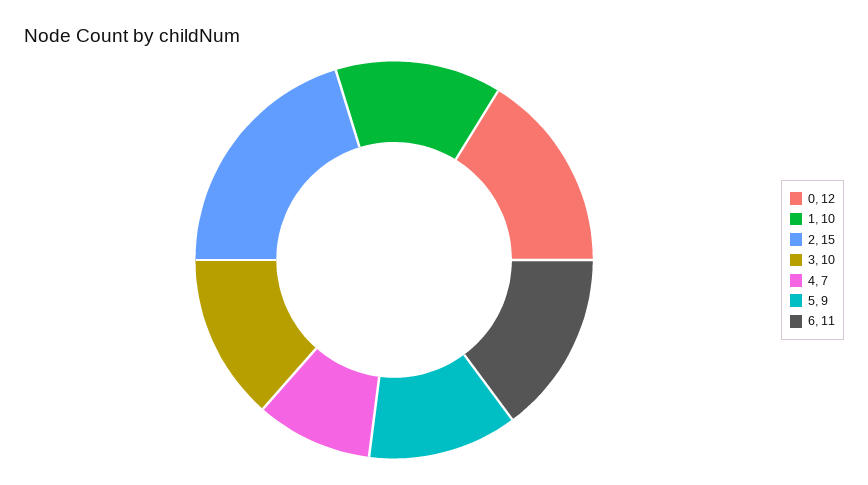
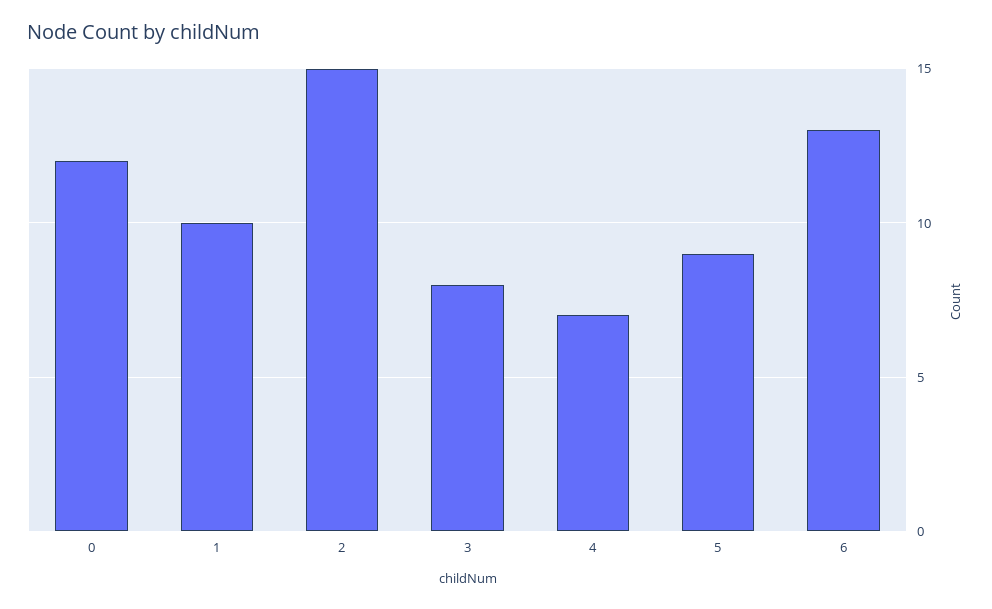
3: 10 -> 8
6: 11 -> 13

